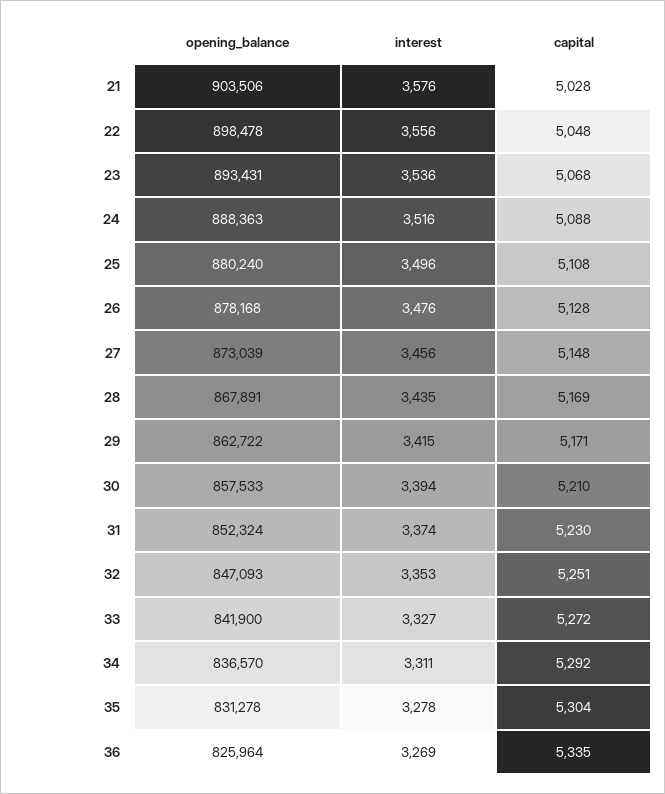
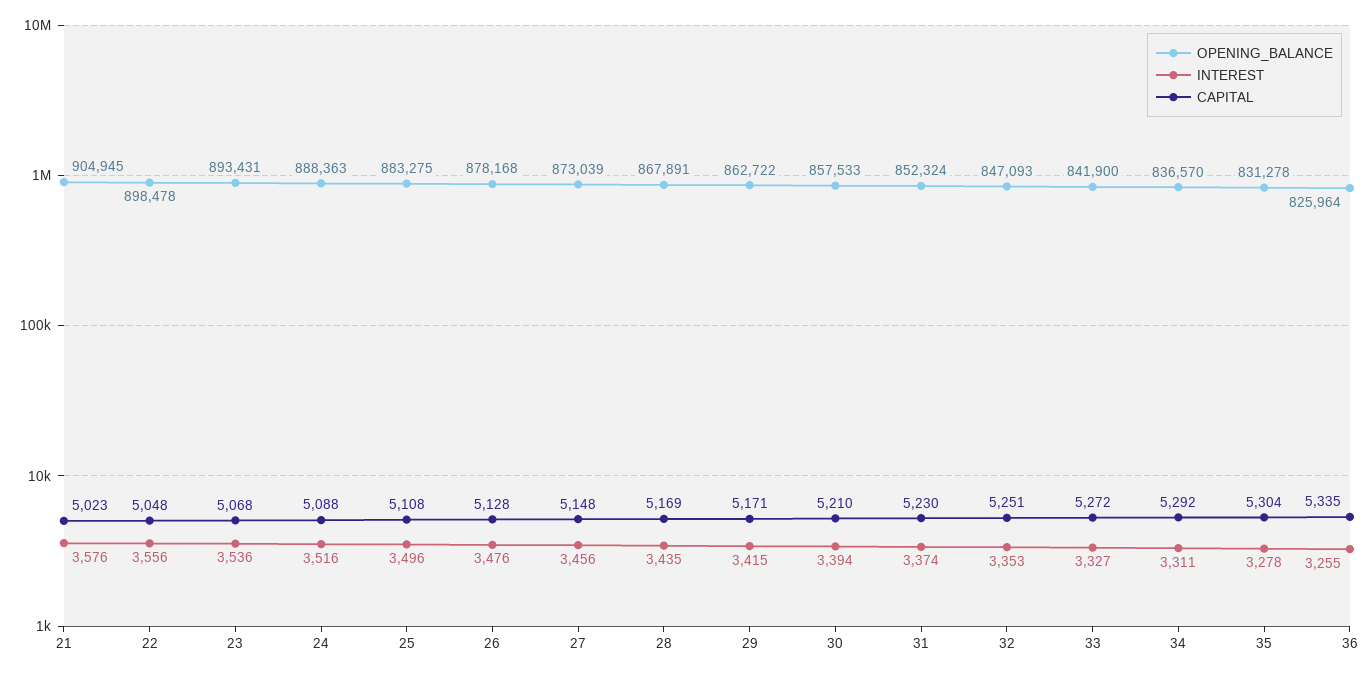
opening_balance, 21: 903506 -> 904945
capital, 21: 5028 -> 5023
opening_balance, 25: 880240 -> 883275
interest, 36: 3269 -> 3255

